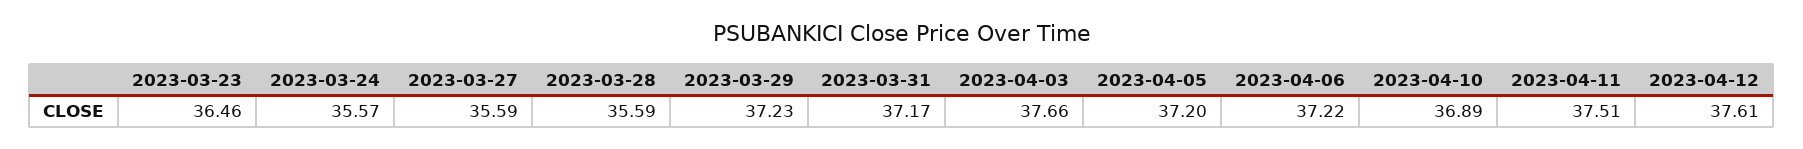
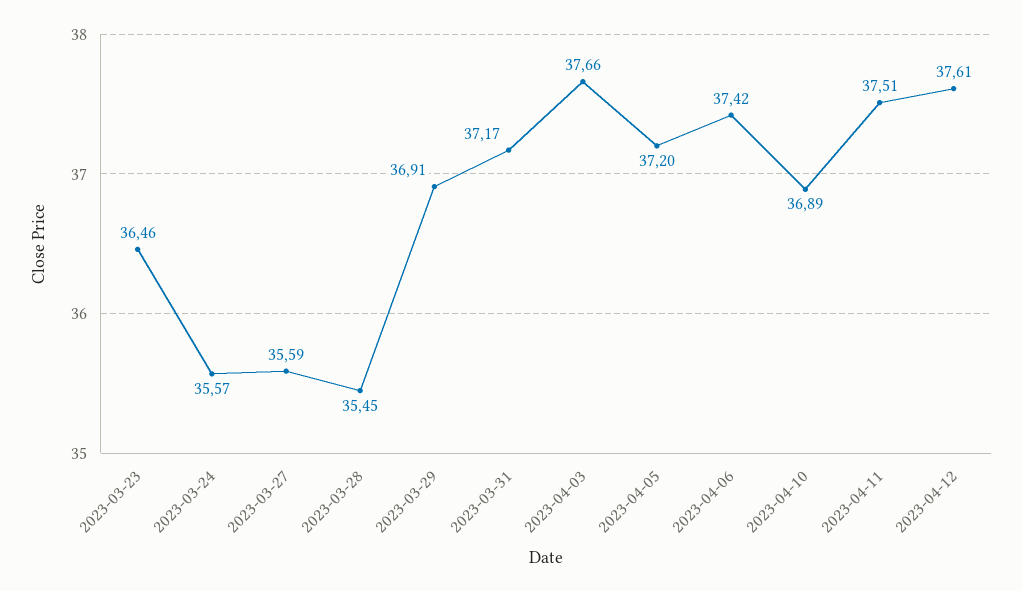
2023-03-28: 35.59 -> 35.45
2023-03-29: 37.23 -> 36.91
2023-04-06: 37.22 -> 37.42

